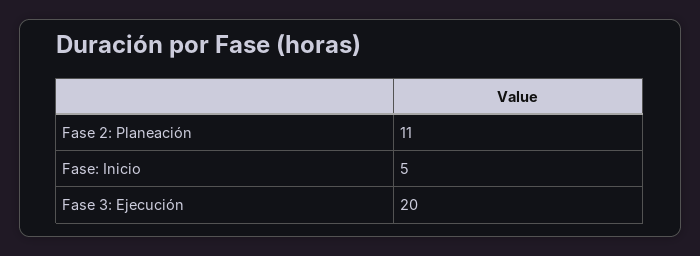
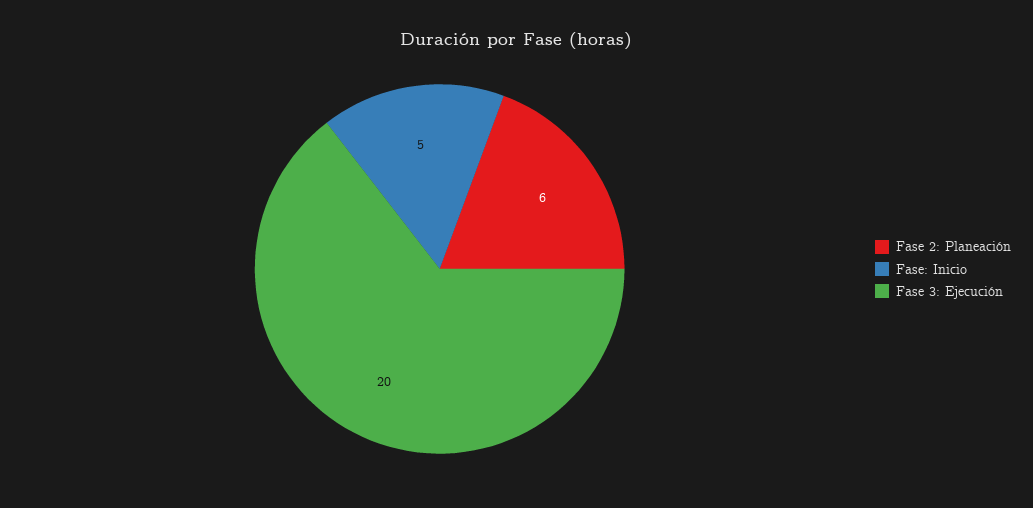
Fase 2: Planeación: 11 -> 6

